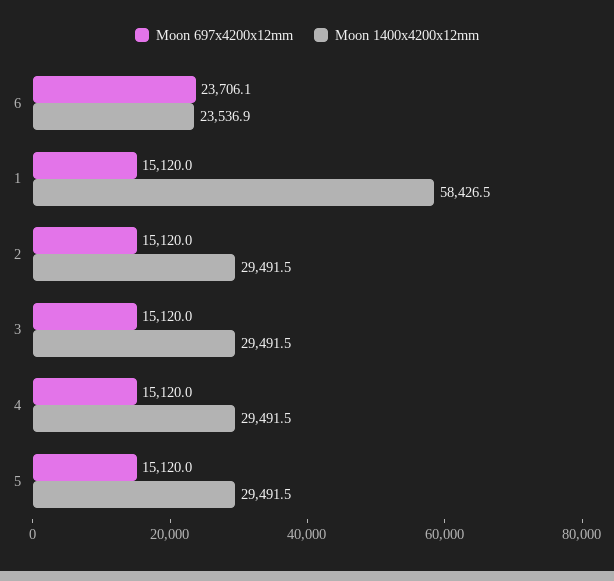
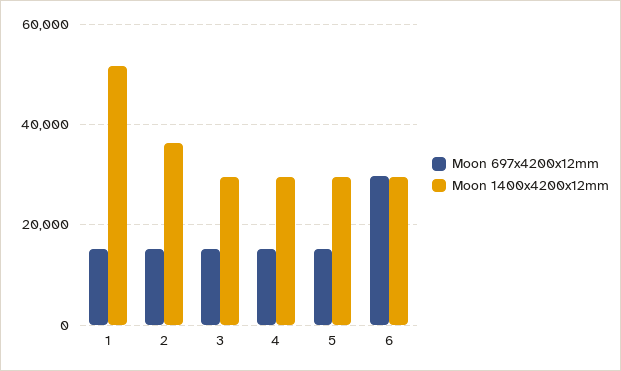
Moon 697x4200x12mm, 6: 23706.1 -> 30000
Moon 1400x4200x12mm, 6: 23536.9 -> 30000
Moon 1400x4200x12mm, 1: 58426.5 -> 52000
Moon 1400x4200x12mm, 2: 29491.5 -> 36000

